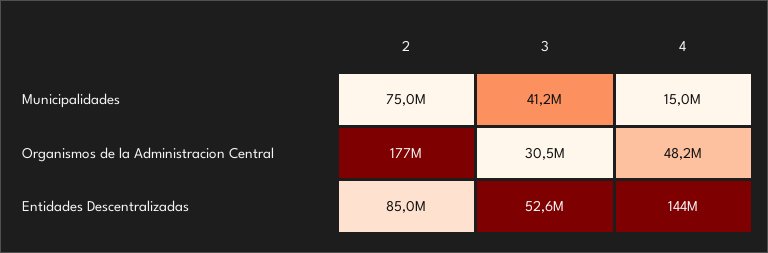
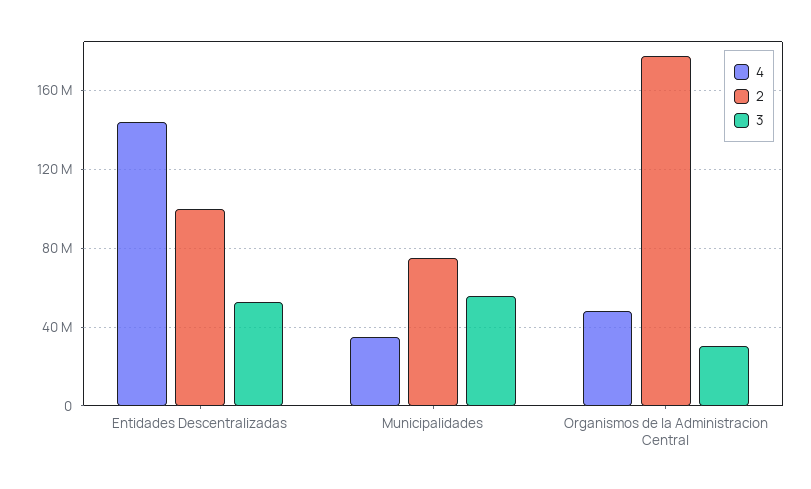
3, Municipalidades: 41200000 -> 55000000
4, Municipalidades: 15000000 -> 35000000
2, Entidades Descentralizadas: 85000000 -> 100000000

